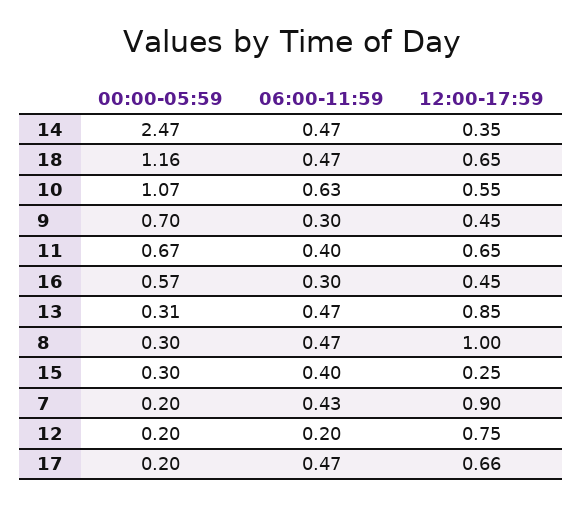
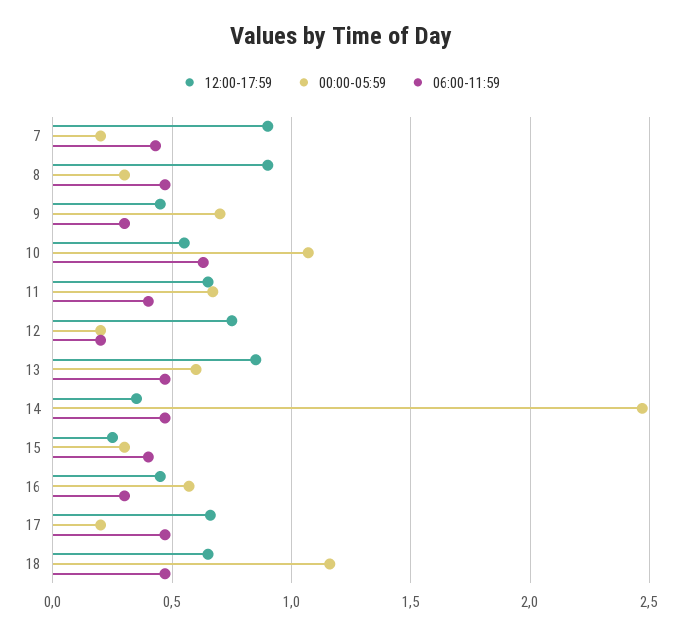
00:00-05:59, 13: 0.31 -> 0.6
12:00-17:59, 8: 1 -> 0.9

